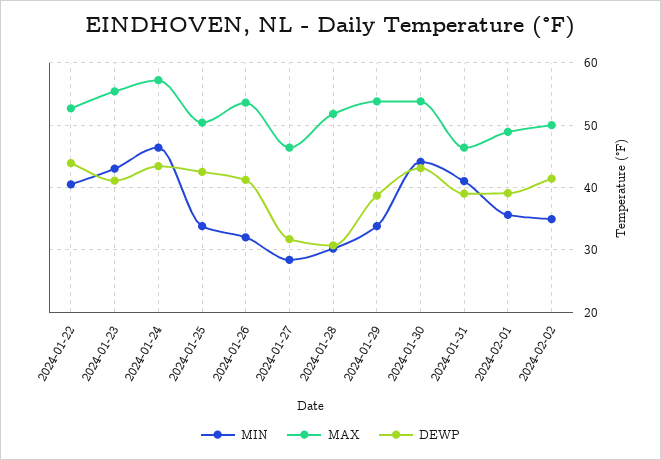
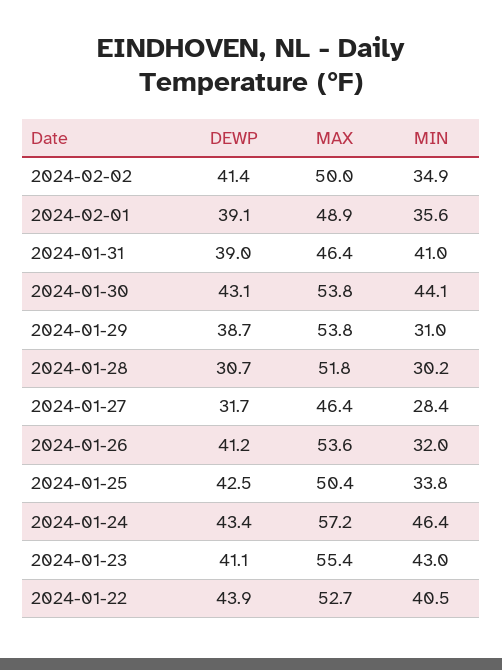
MIN, 2024-01-29: 34 -> 31

